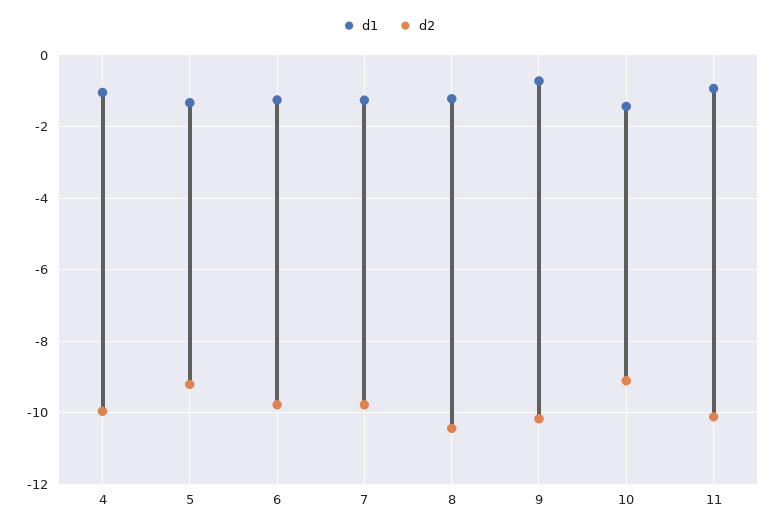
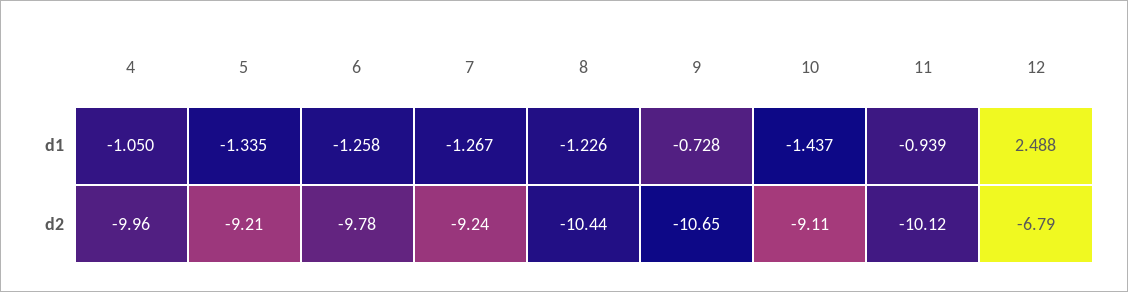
d2, 7: -9.8 -> -9.24
d2, 9: -10.2 -> -10.65
d1, 12: none -> 2.488
d2, 12: none -> -6.79

